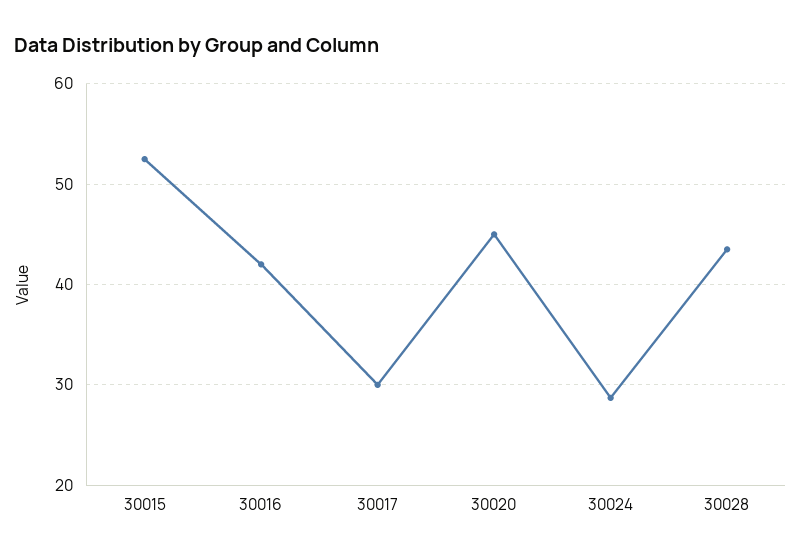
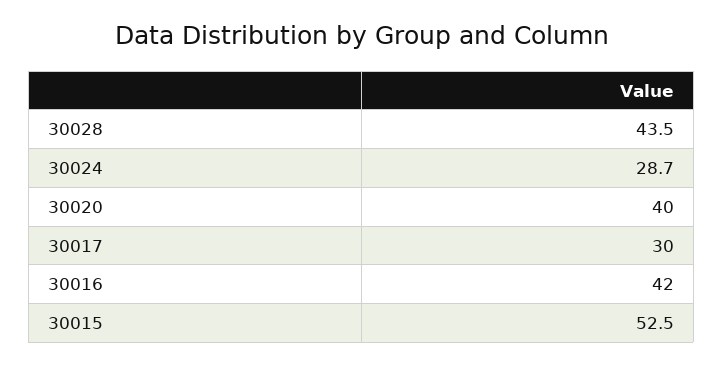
30020: 45 -> 40

